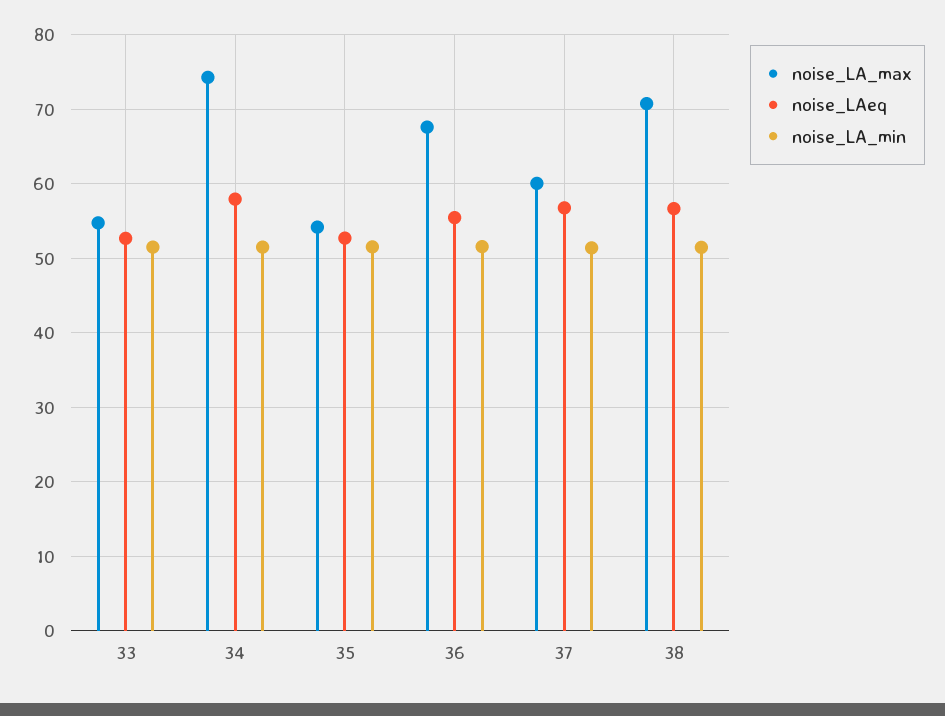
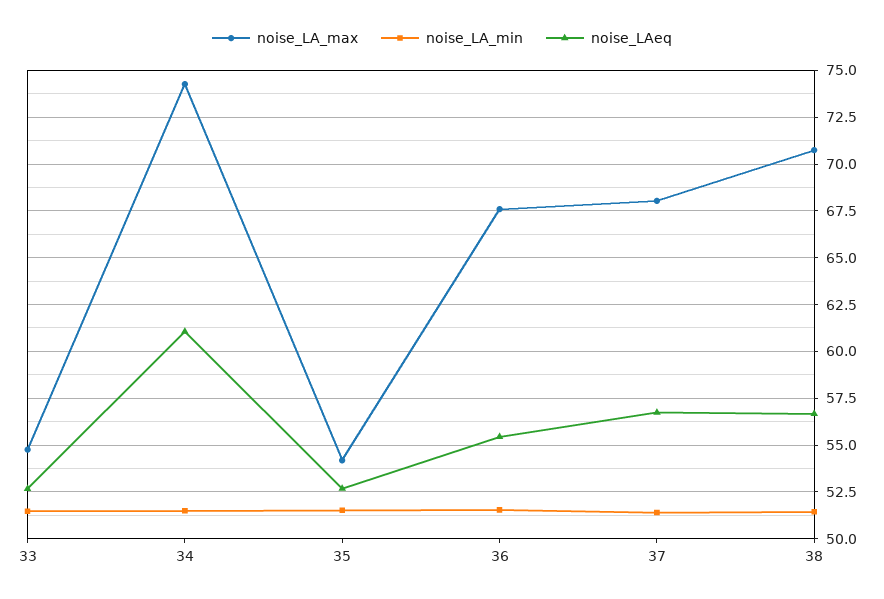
noise_LAeq, 34: 58 -> 61
noise_LA_max, 37: 60 -> 68

